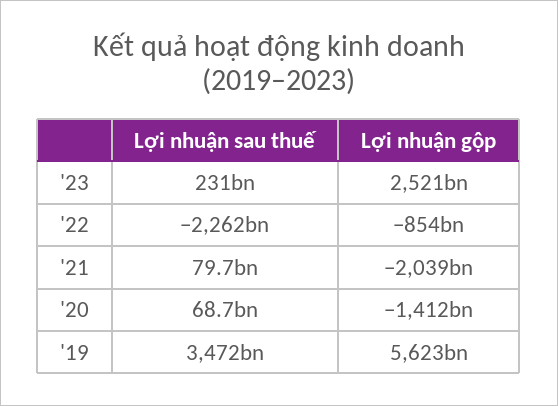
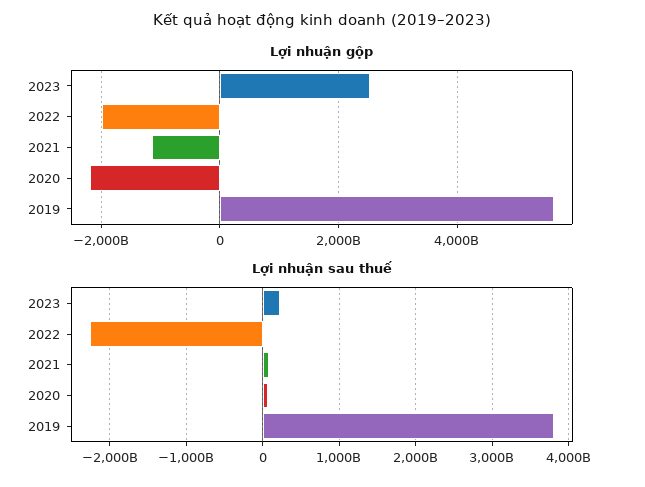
Lợi nhuận gộp, '22: -854000000000 -> -2000000000000
Lợi nhuận gộp, '21: -2039000000000 -> -1200000000000
Lợi nhuận gộp, '20: -1412000000000 -> -2200000000000
Lợi nhuận sau thuế, '19: 3472000000000 -> 3800000000000

